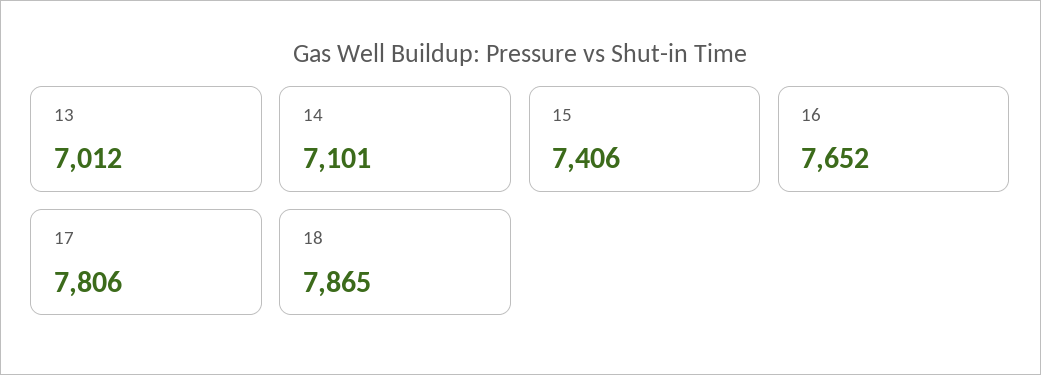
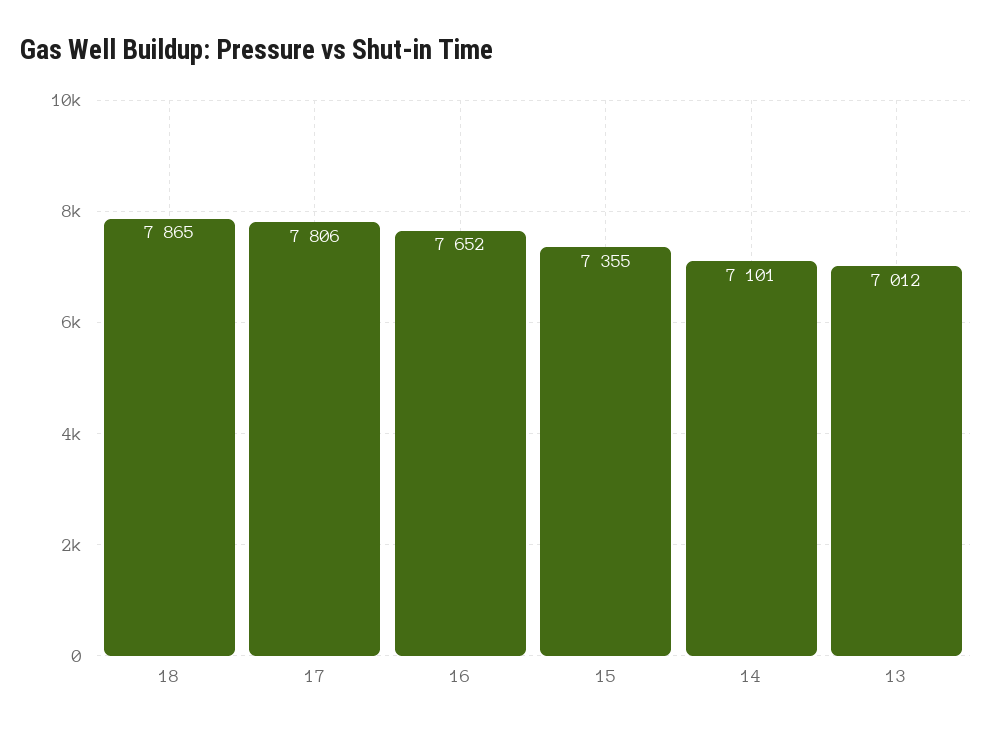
15: 7406 -> 7355

